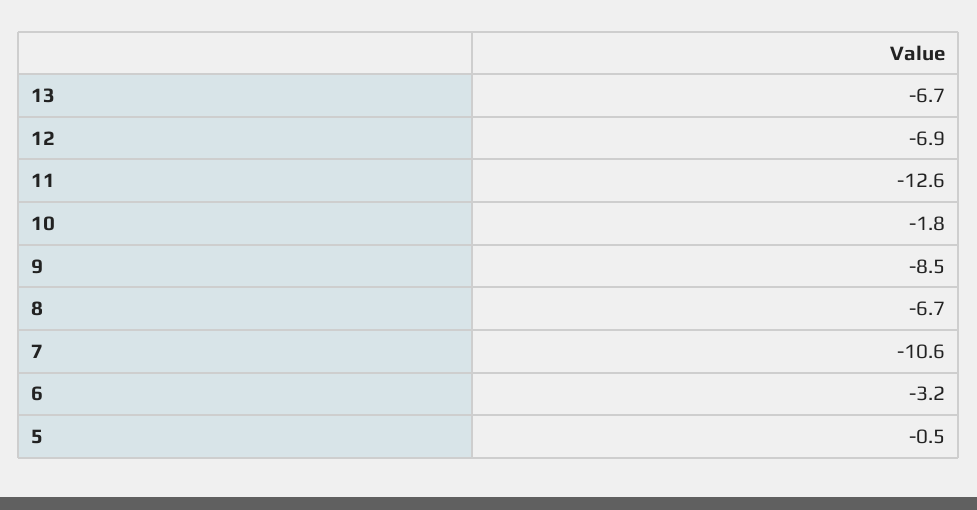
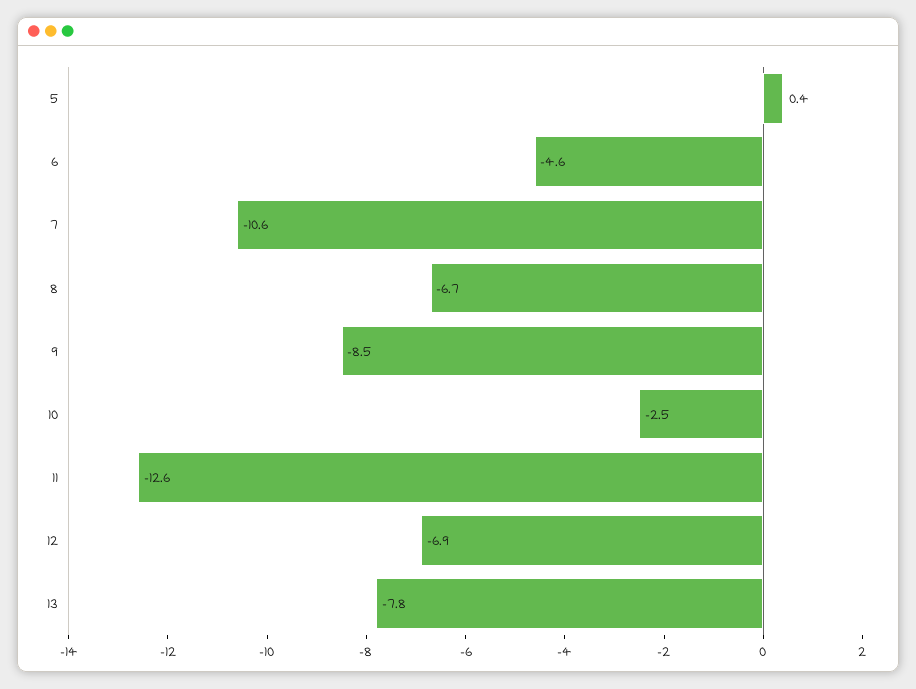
13: -6.7 -> -7.8
10: -1.8 -> -2.5
6: -3.2 -> -4.6
5: -0.5 -> 0.4

